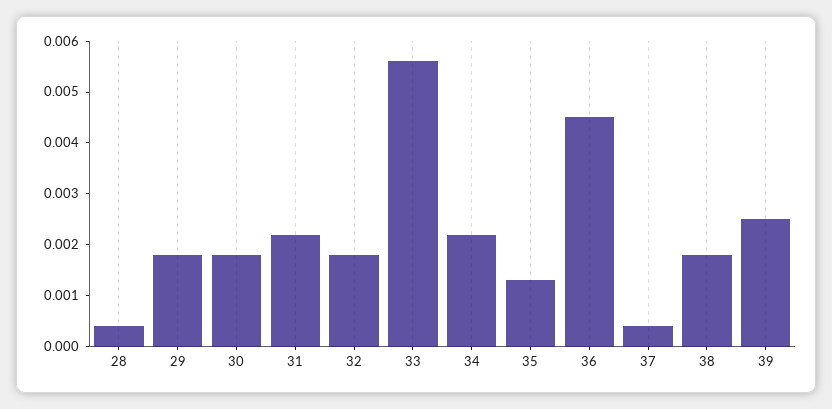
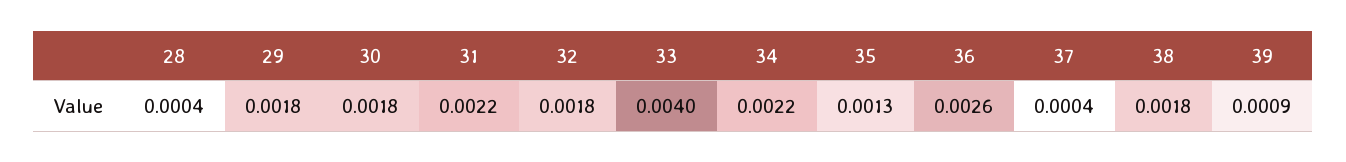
33: 0.0055 -> 0.004
36: 0.0045 -> 0.0026
39: 0.0025 -> 0.0009

